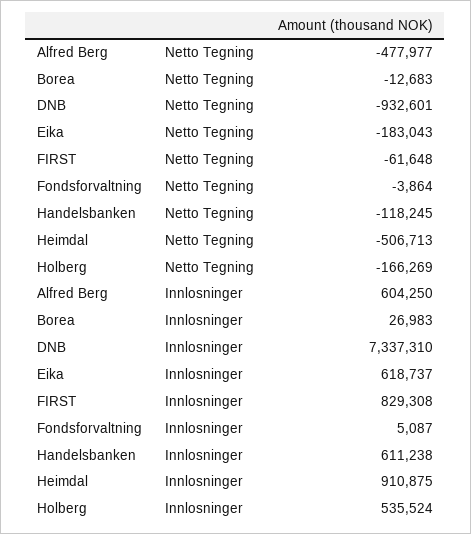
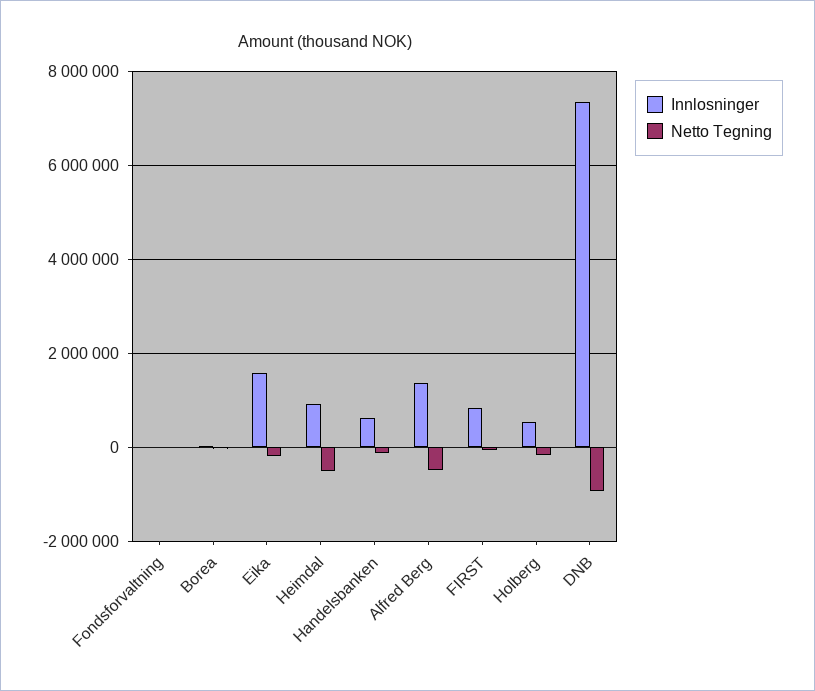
Innlosninger, Alfred Berg: 604250 -> 1400000
Innlosninger, Eika: 618737 -> 1600000

